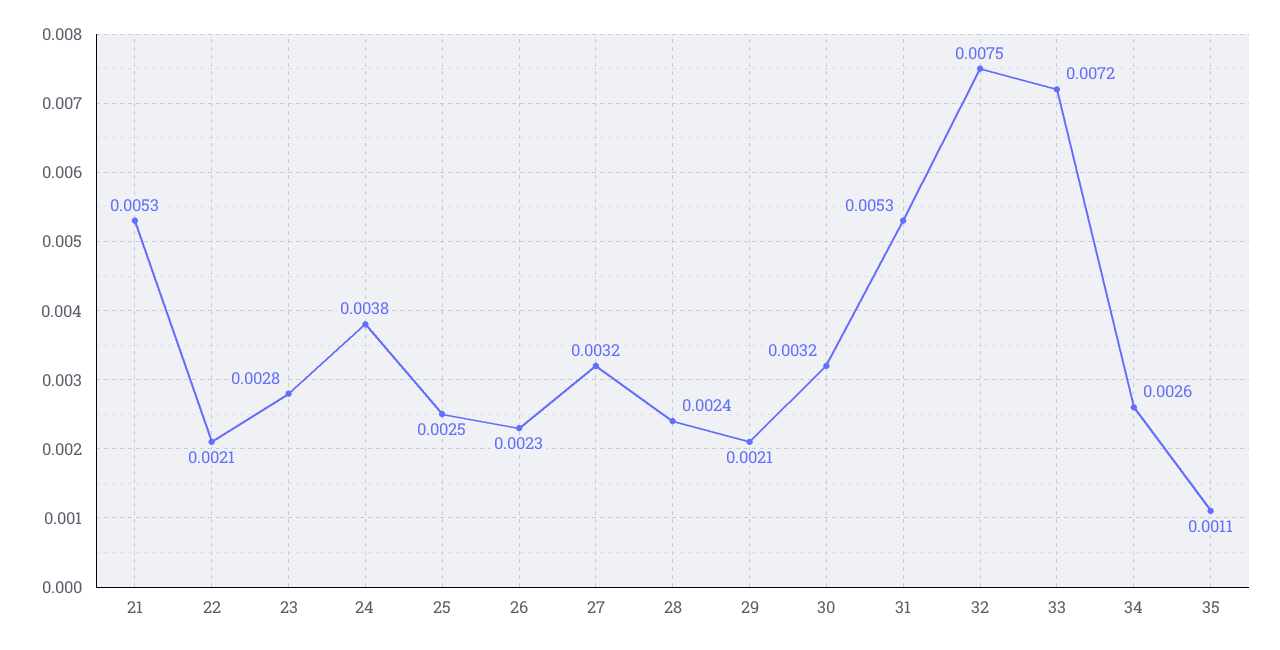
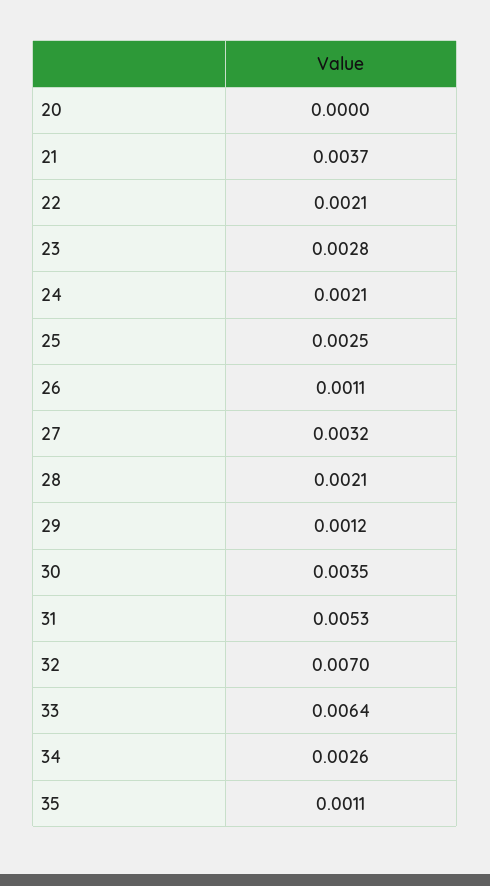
21: 0.0053 -> 0.0037
24: 0.0038 -> 0.0021
26: 0.0023 -> 0.0011
28: 0.0024 -> 0.0021
29: 0.0021 -> 0.0012
30: 0.0032 -> 0.0035
32: 0.0075 -> 0.007
33: 0.0072 -> 0.0064
20: none -> 0

